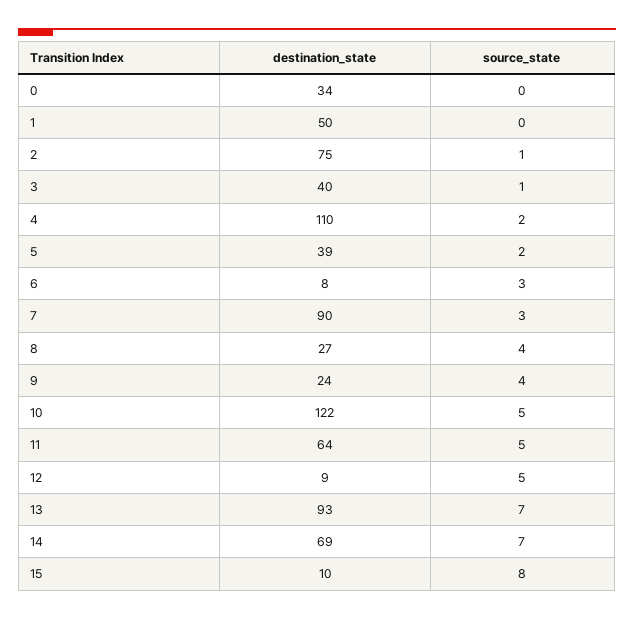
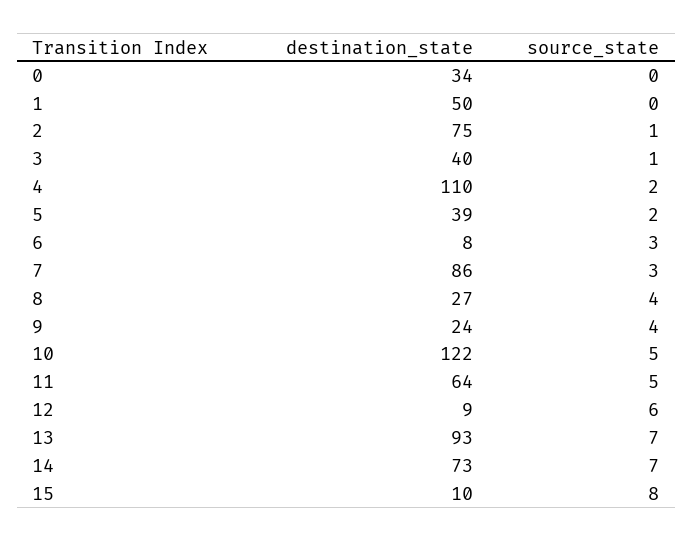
destination_state, 7: 90 -> 86
source_state, 12: 5 -> 6
destination_state, 14: 69 -> 73

